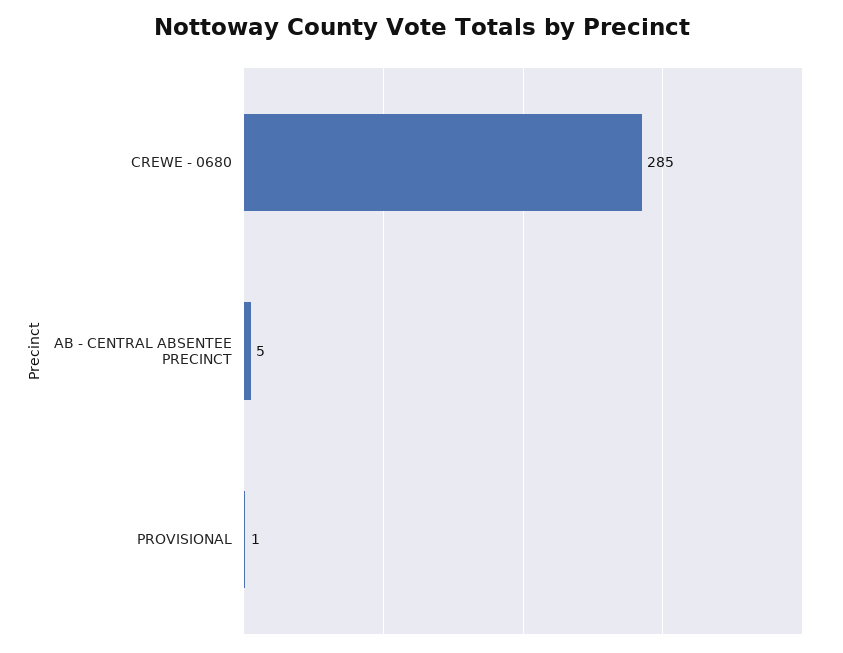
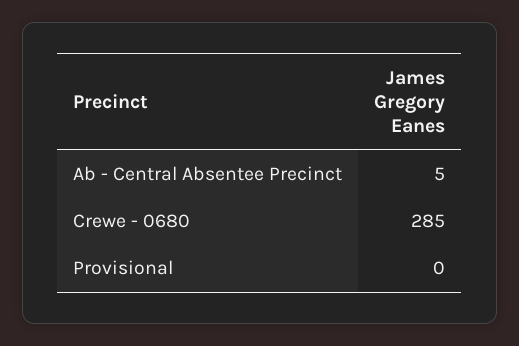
PROVISIONAL: 1 -> 0

